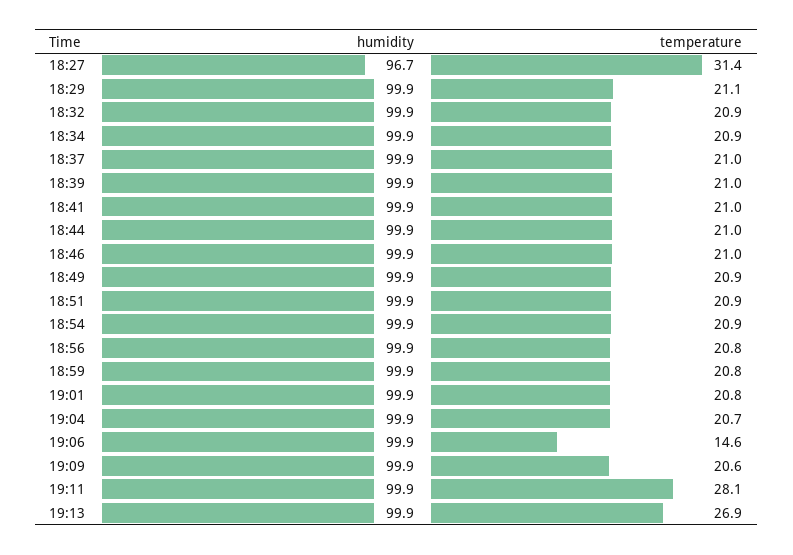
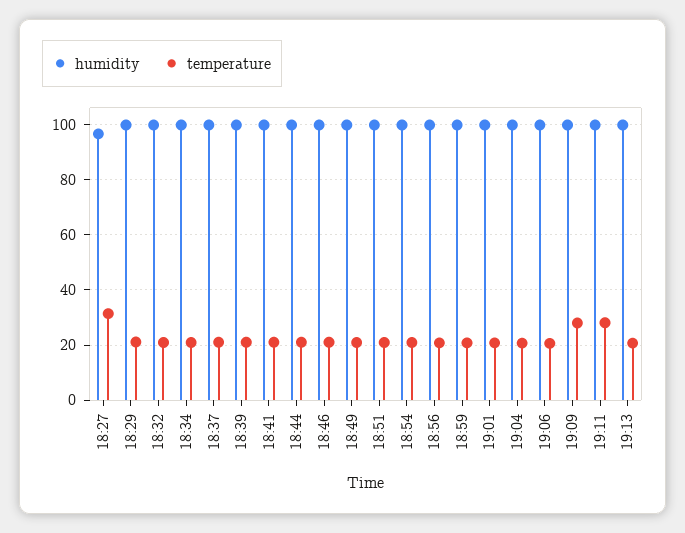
temperature, 19:06: 14.6 -> 20
temperature, 19:09: 20.6 -> 27.5
temperature, 19:13: 26.9 -> 20

